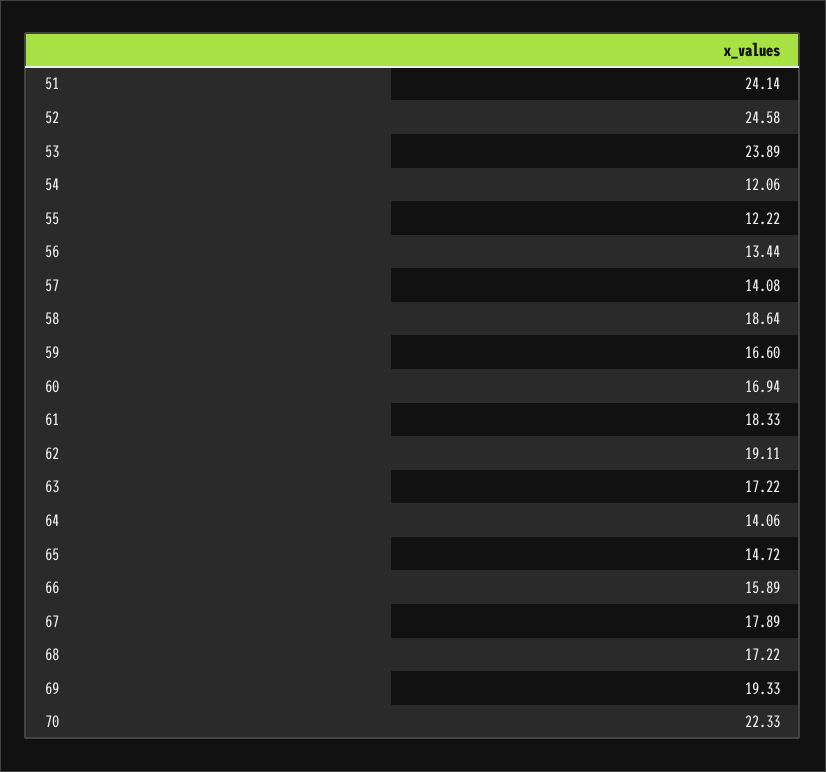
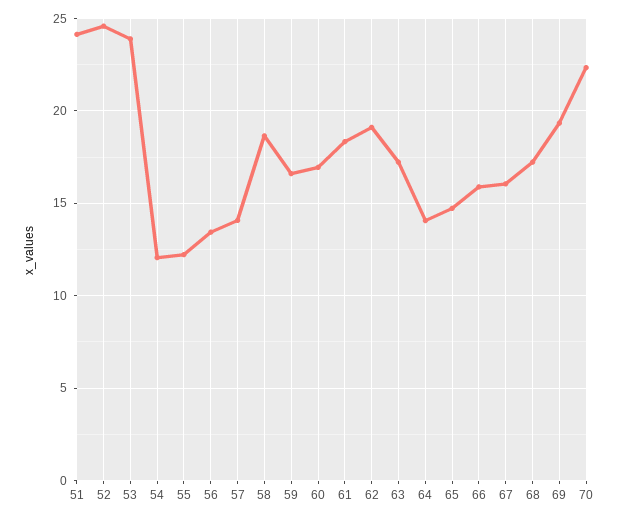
67: 17.89 -> 16

